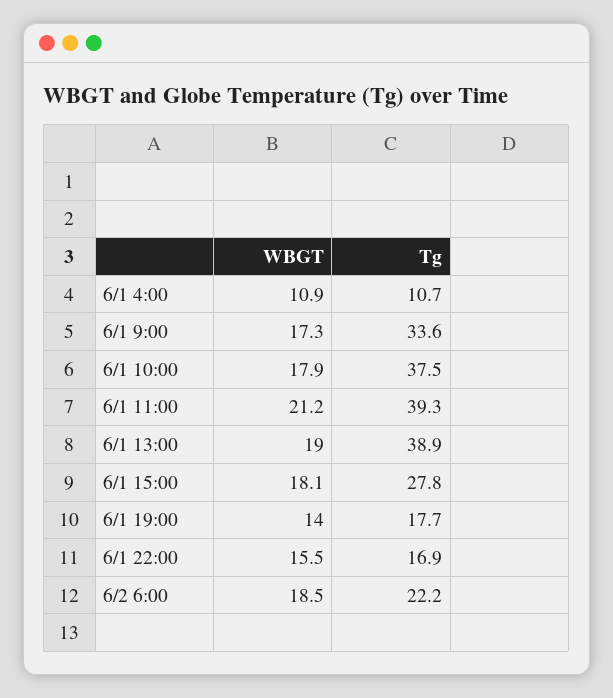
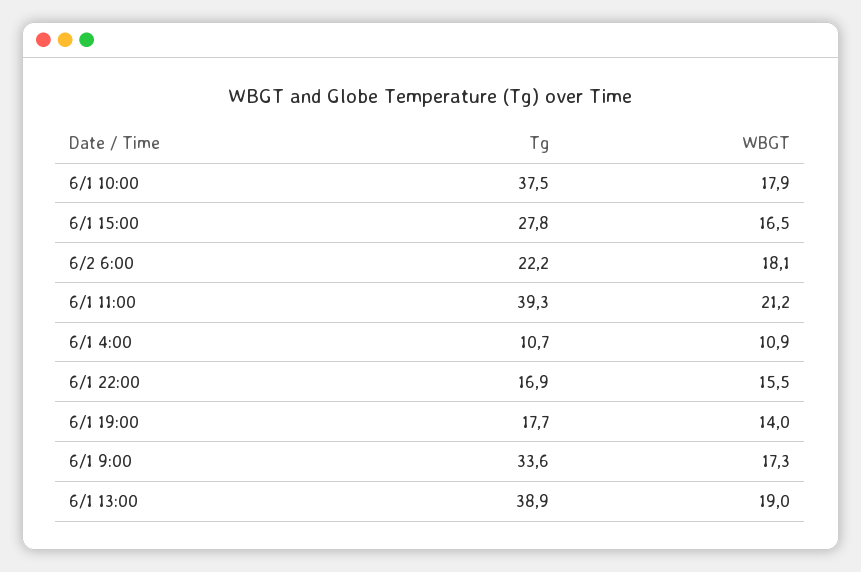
WBGT, 6/1 15:00: 18.1 -> 16.5
WBGT, 6/2 6:00: 18.5 -> 18.1

